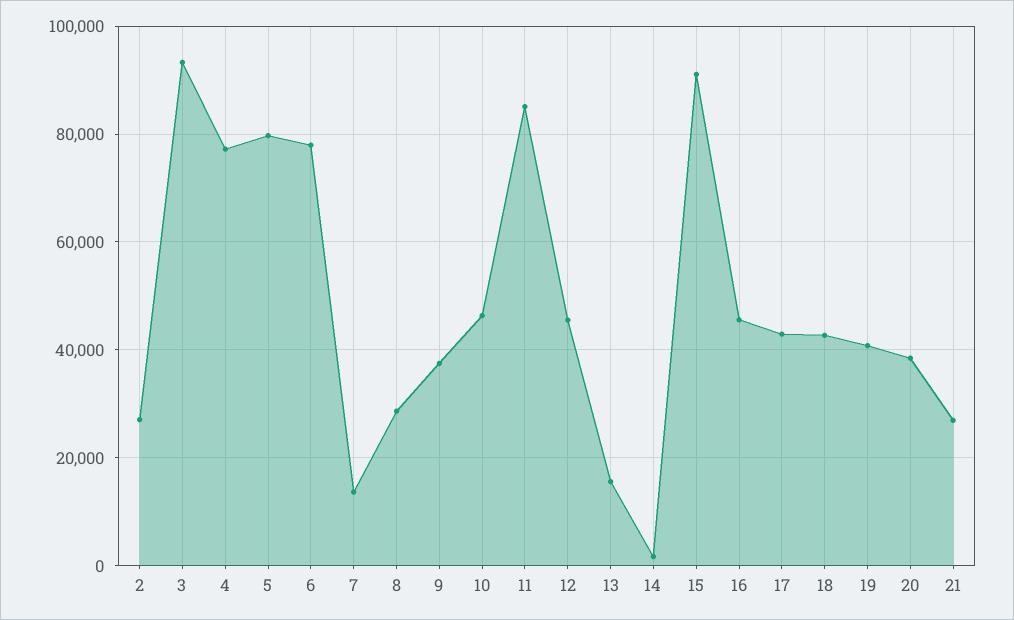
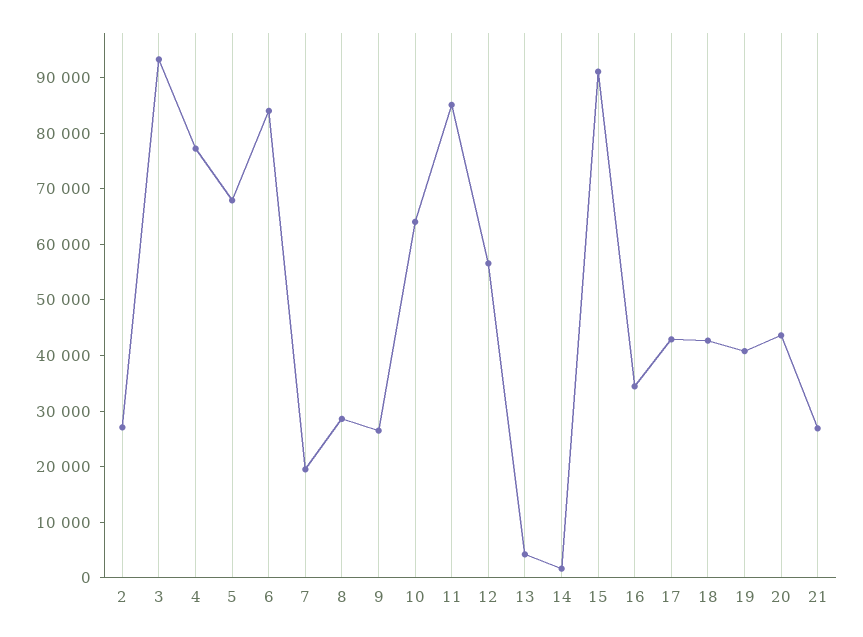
5: 80000 -> 68000
6: 78000 -> 84000
7: 14000 -> 20000
9: 38000 -> 26000
10: 46000 -> 64000
12: 46000 -> 56000
13: 16000 -> 4000
16: 46000 -> 34000
20: 38000 -> 44000

